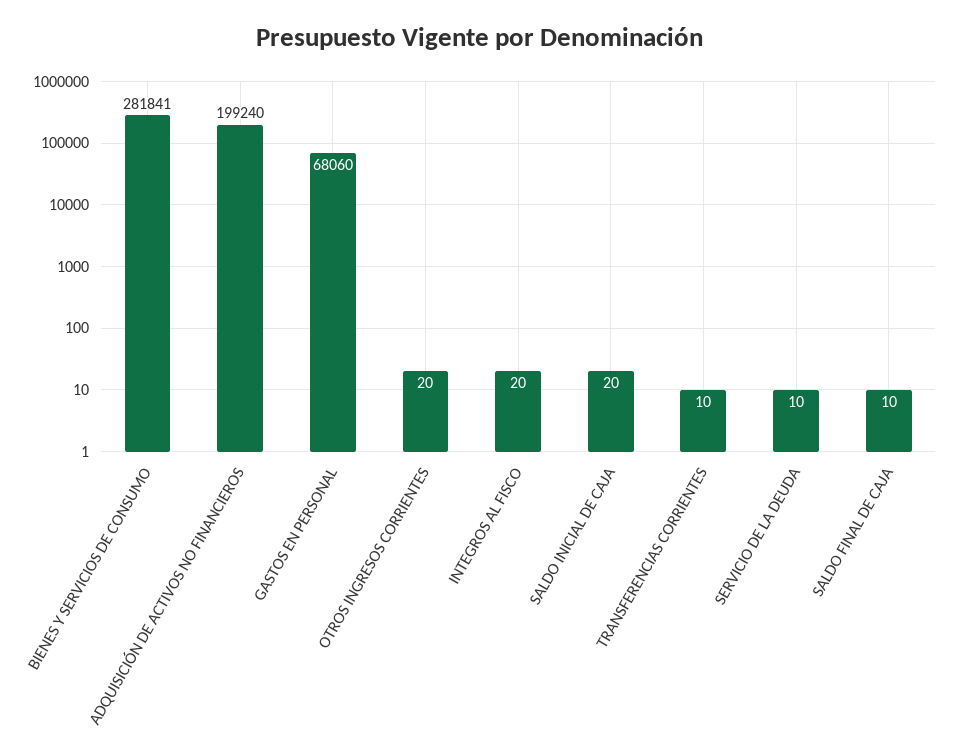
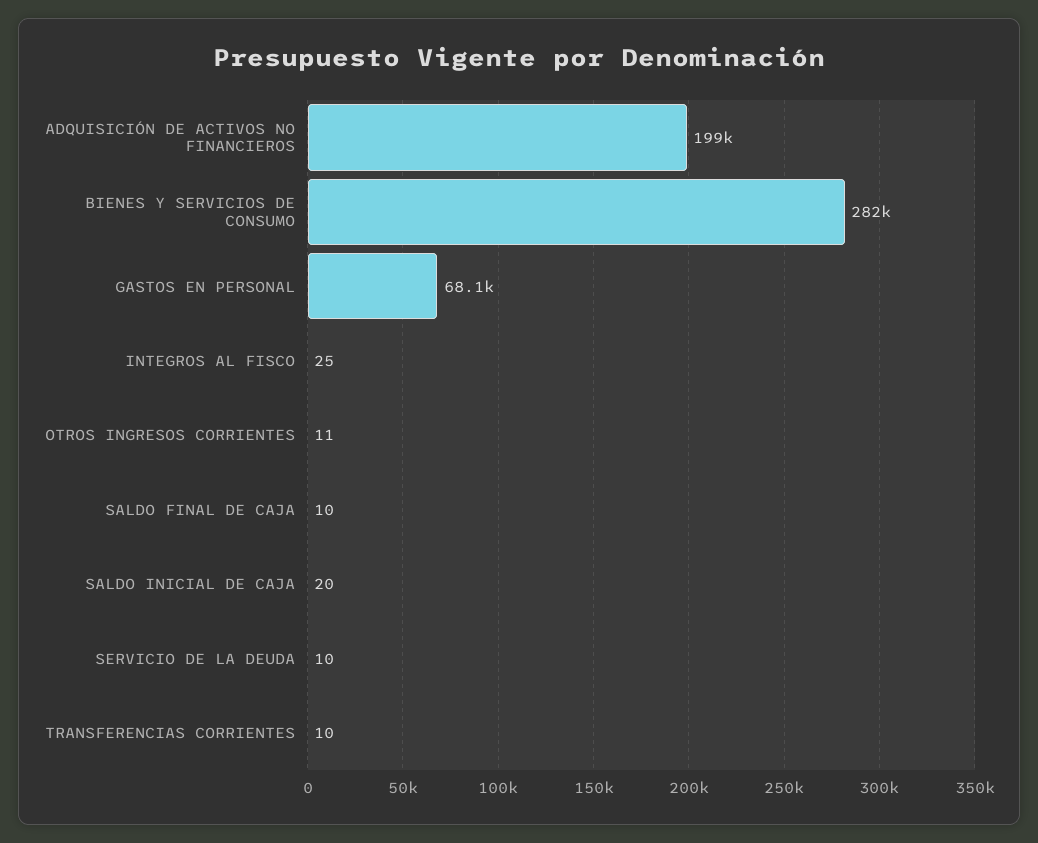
OTROS INGRESOS CORRIENTES: 20 -> 11
INTEGROS AL FISCO: 20 -> 25

